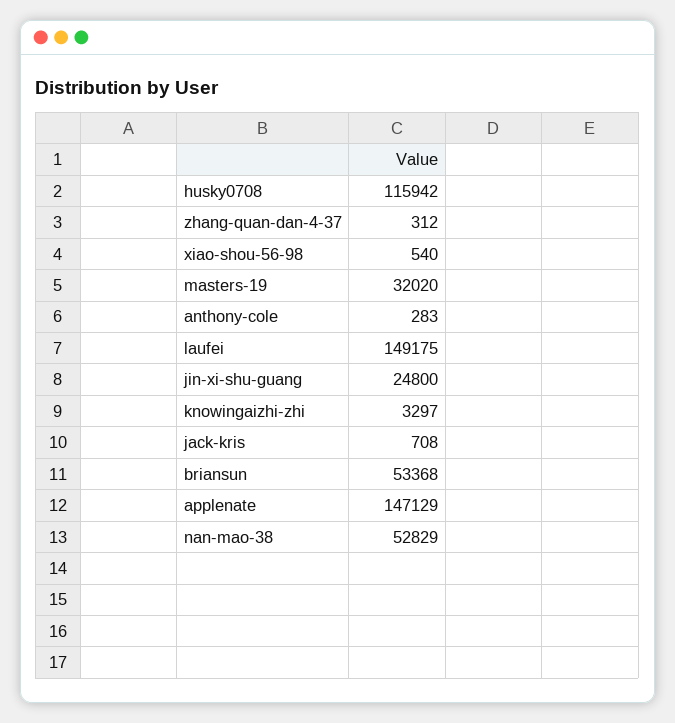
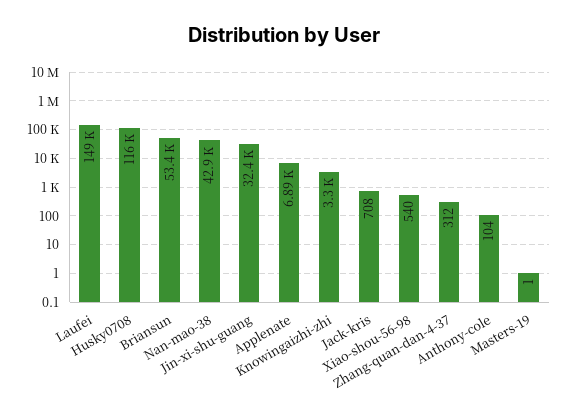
masters-19: 32020 -> 1
anthony-cole: 283 -> 104
jin-xi-shu-guang: 24800 -> 32400
applenate: 147129 -> 6890
nan-mao-38: 52829 -> 42900

